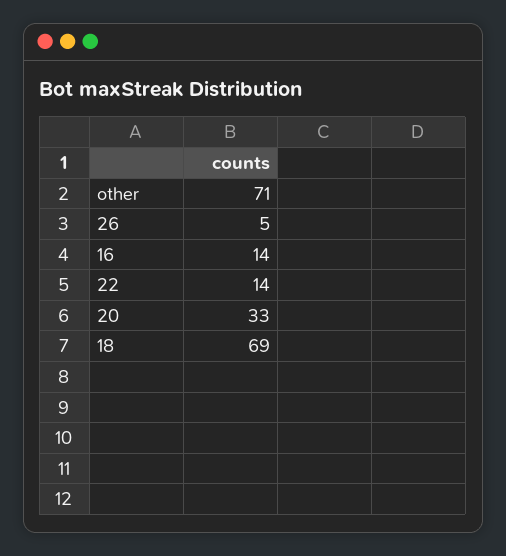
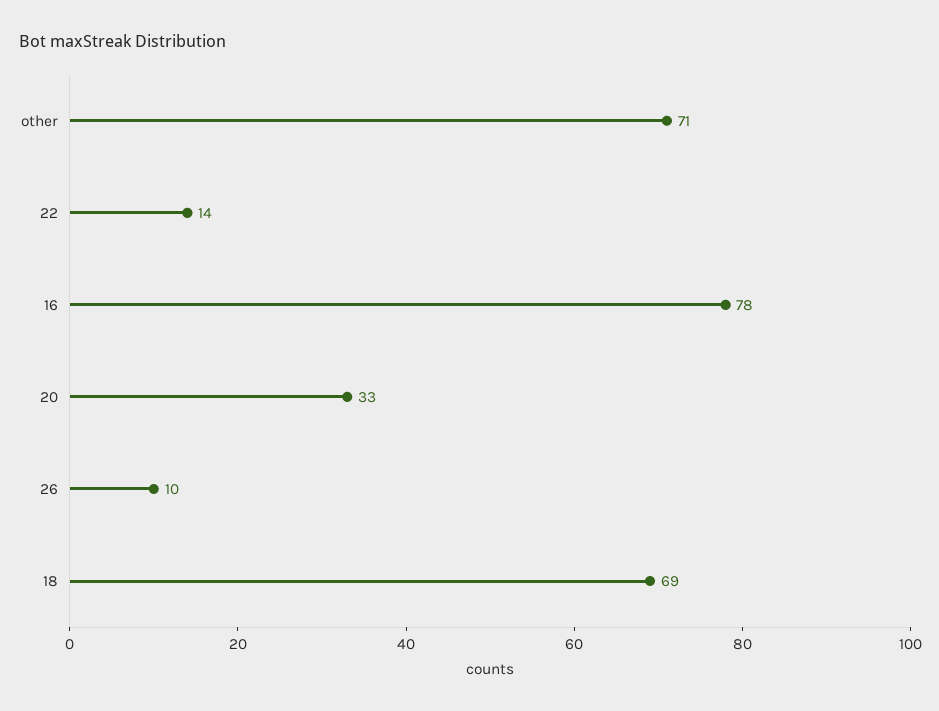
26: 5 -> 10
16: 14 -> 78

